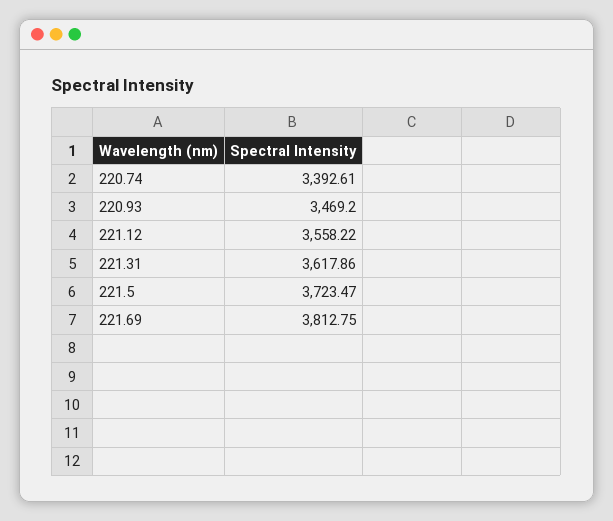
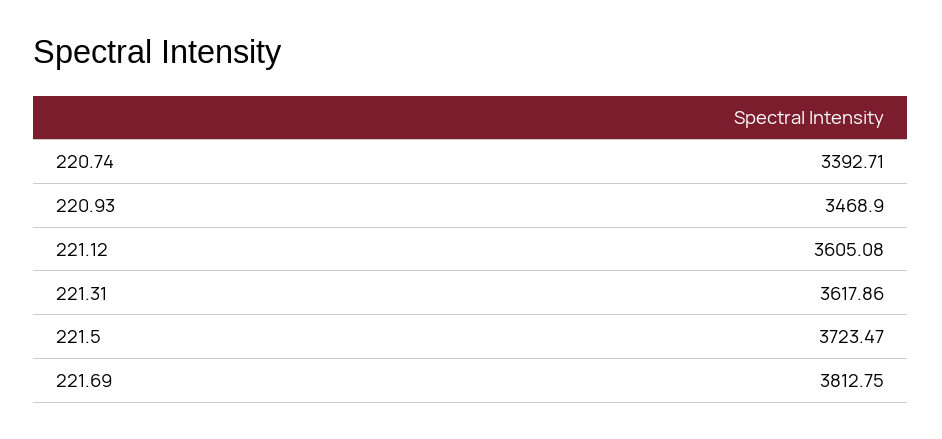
220.74: 3392.61 -> 3392.71
220.93: 3469.2 -> 3468.9
221.12: 3558.22 -> 3605.08

